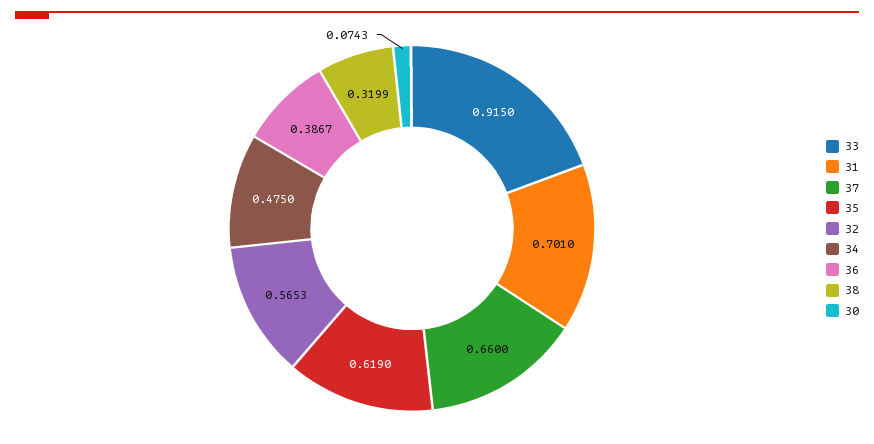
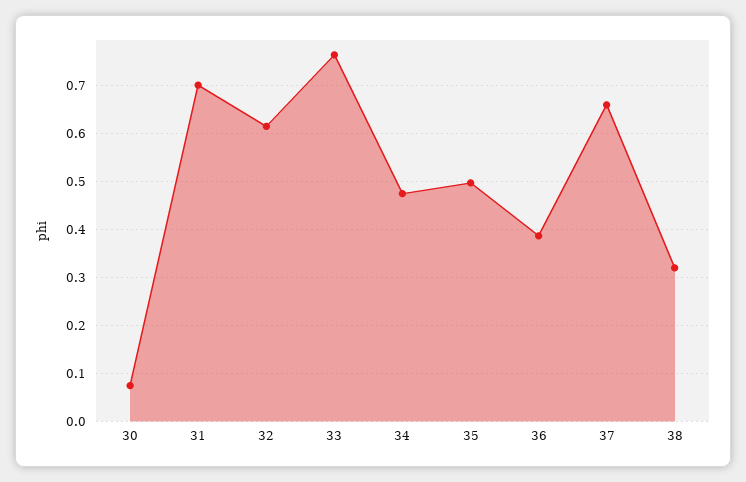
33: 0.915 -> 0.76
35: 0.619 -> 0.5
32: 0.5653 -> 0.62

